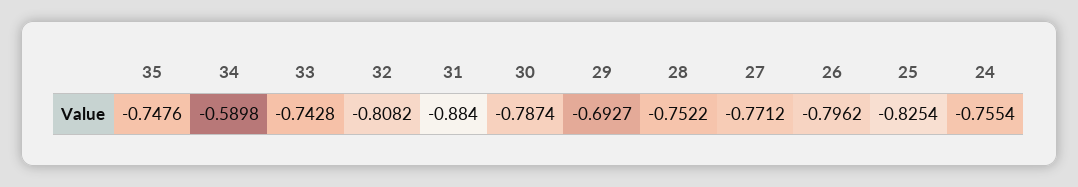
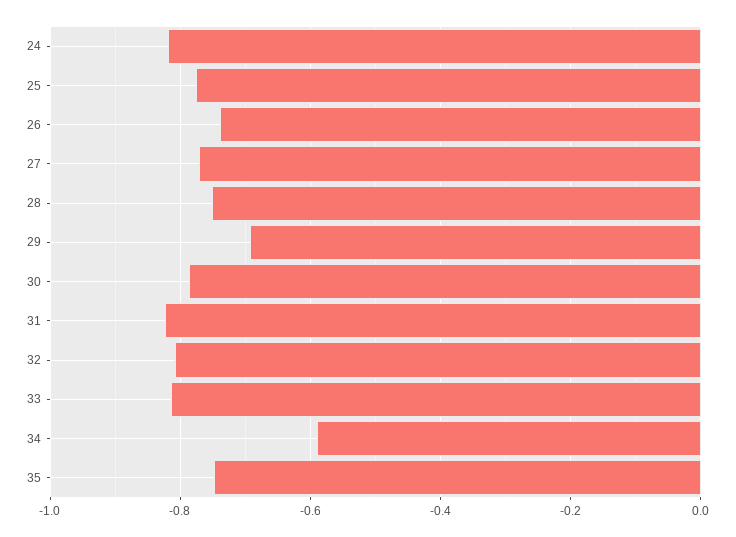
33: -0.7428 -> -0.82
31: -0.884 -> -0.82
26: -0.7962 -> -0.74
25: -0.8254 -> -0.78
24: -0.7554 -> -0.82

